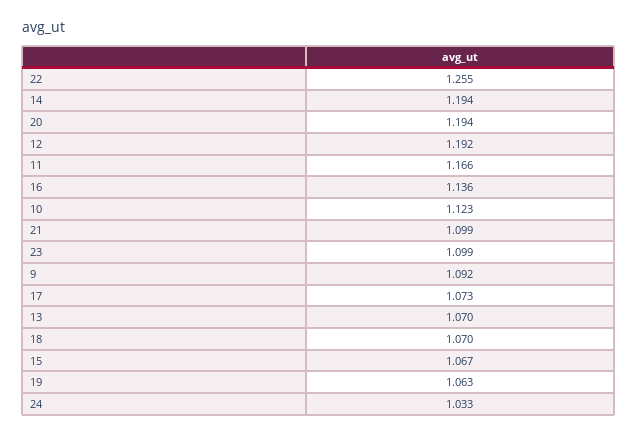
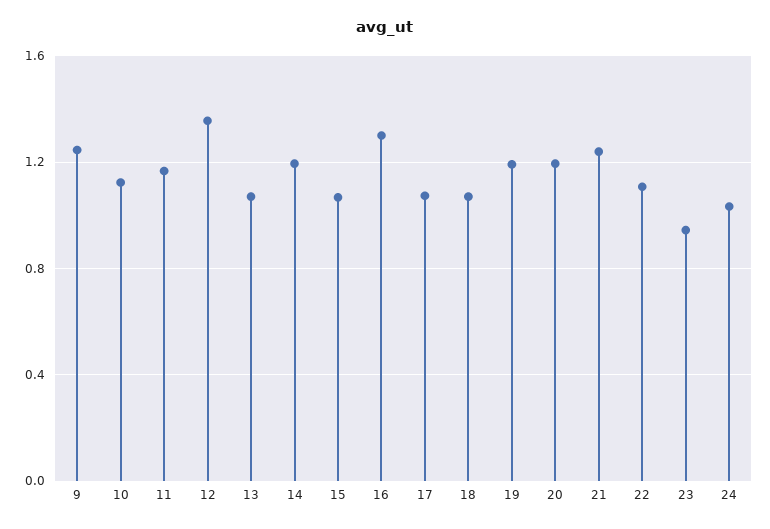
22: 1.255 -> 1.1
12: 1.192 -> 1.35
16: 1.136 -> 1.3
21: 1.099 -> 1.25
23: 1.099 -> 0.95
9: 1.092 -> 1.25
19: 1.063 -> 1.2

